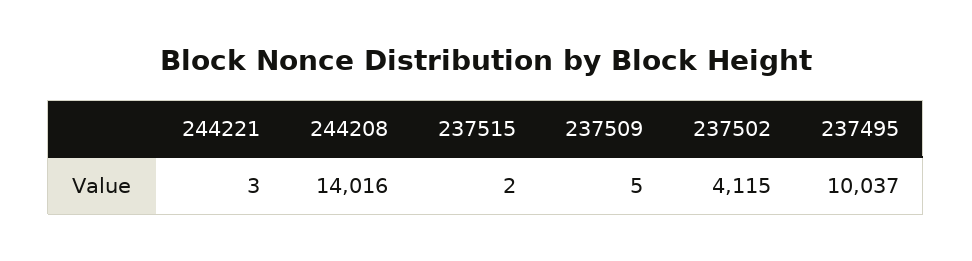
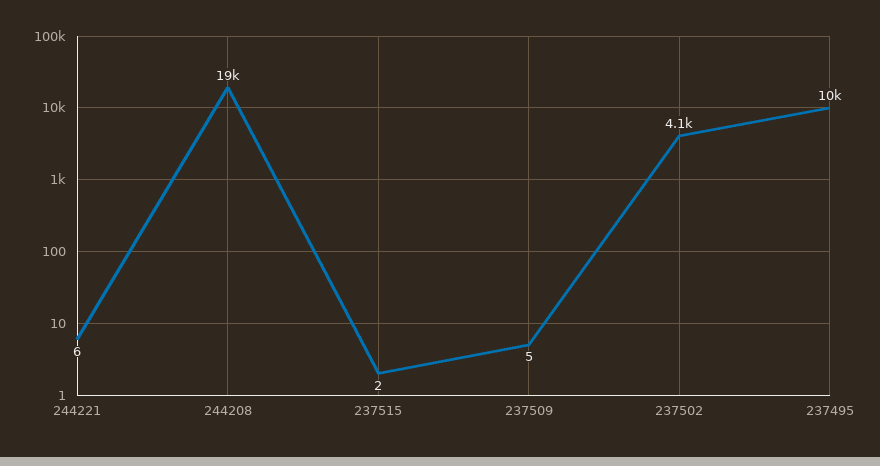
244221: 3 -> 6
244208: 14016 -> 19000

